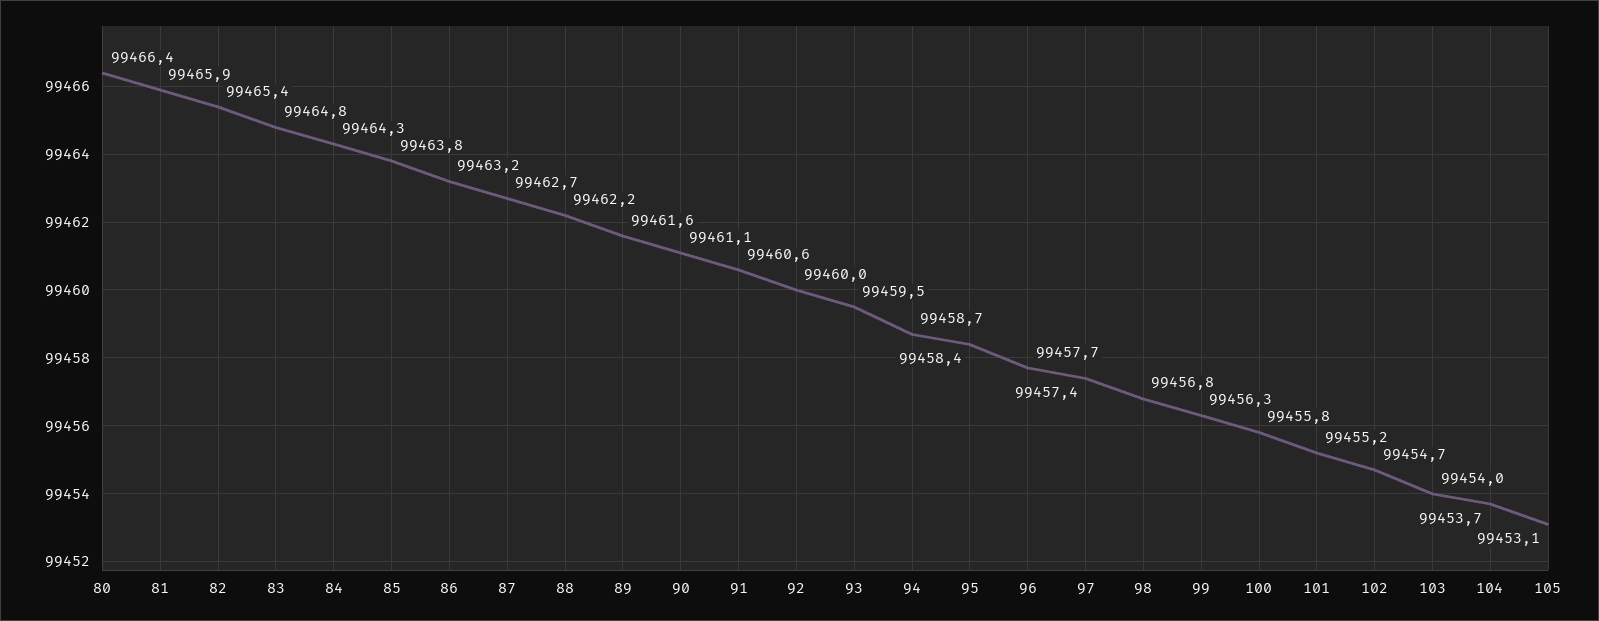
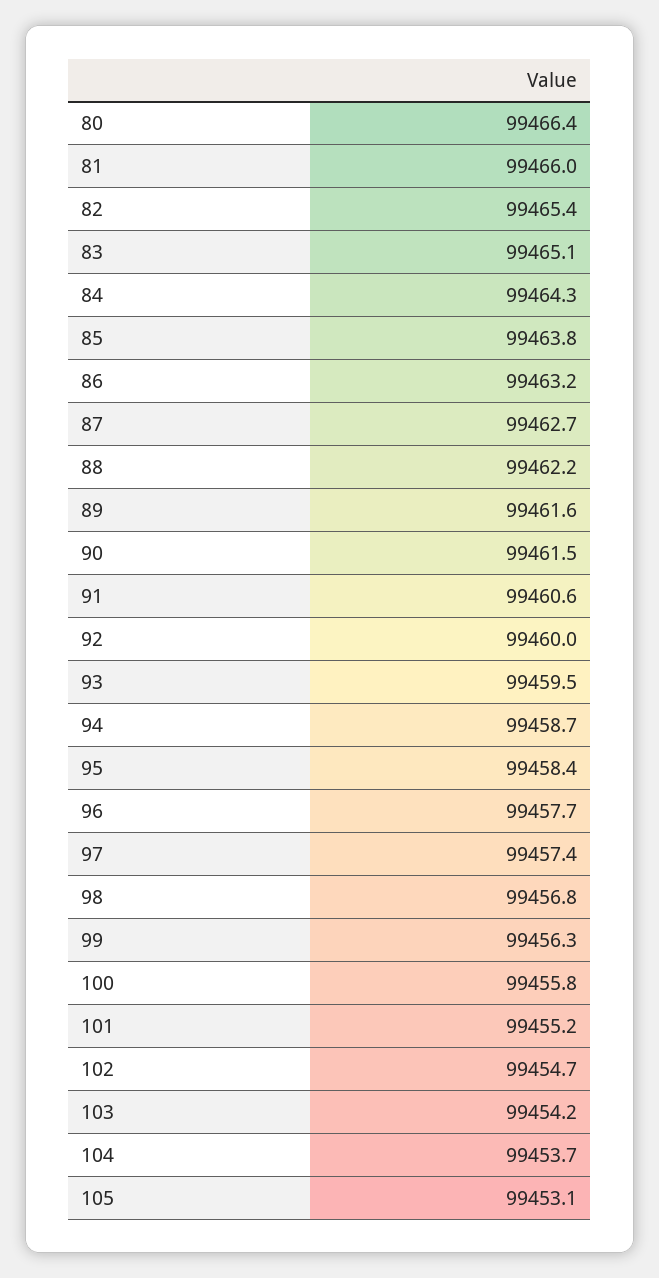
81: 99465.9 -> 99466
83: 99464.8 -> 99465.1
90: 99461.1 -> 99461.5
103: 99454 -> 99454.2

